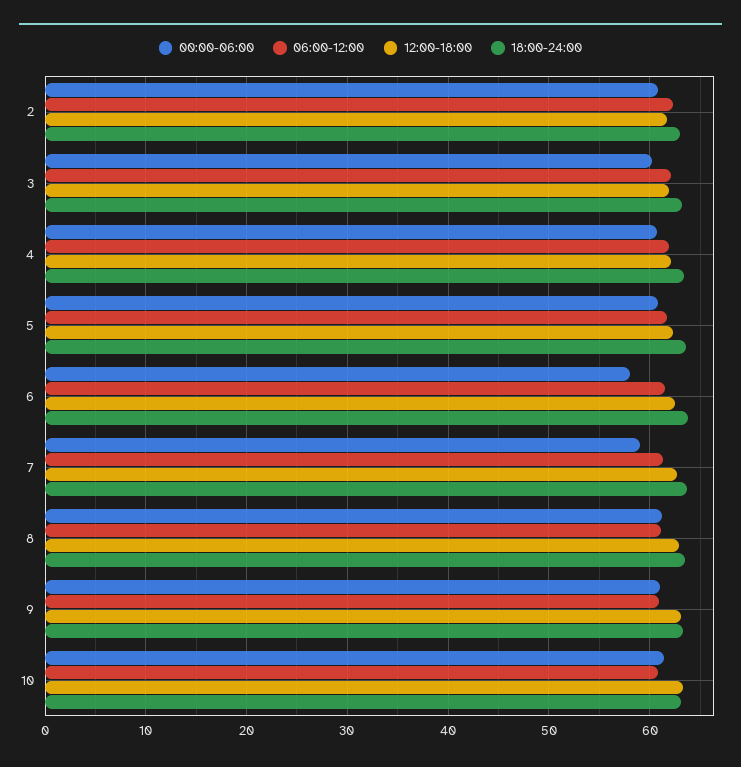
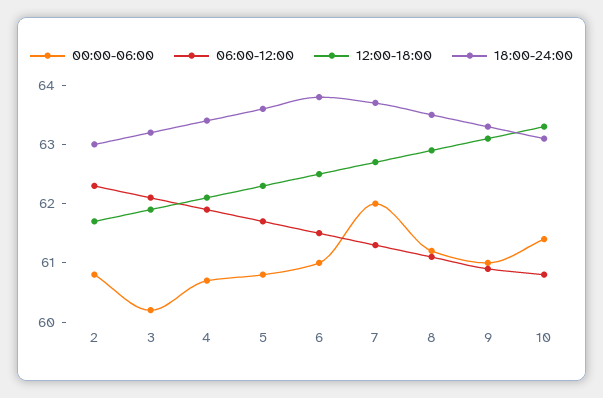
00:00-06:00, 6: 58 -> 61
00:00-06:00, 7: 59 -> 62

